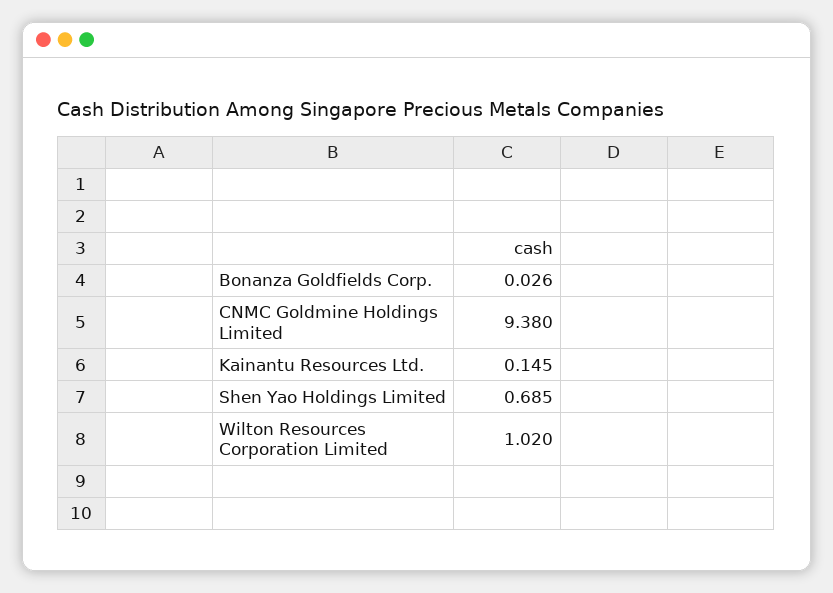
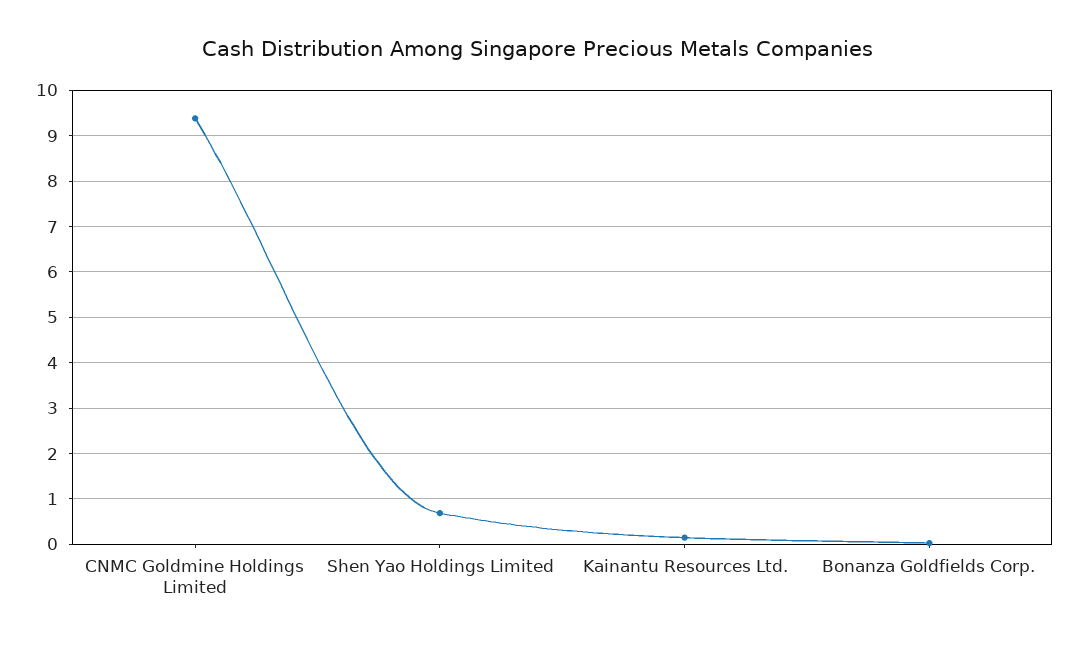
Wilton Resources Corporation Limited: 1.02 -> none

